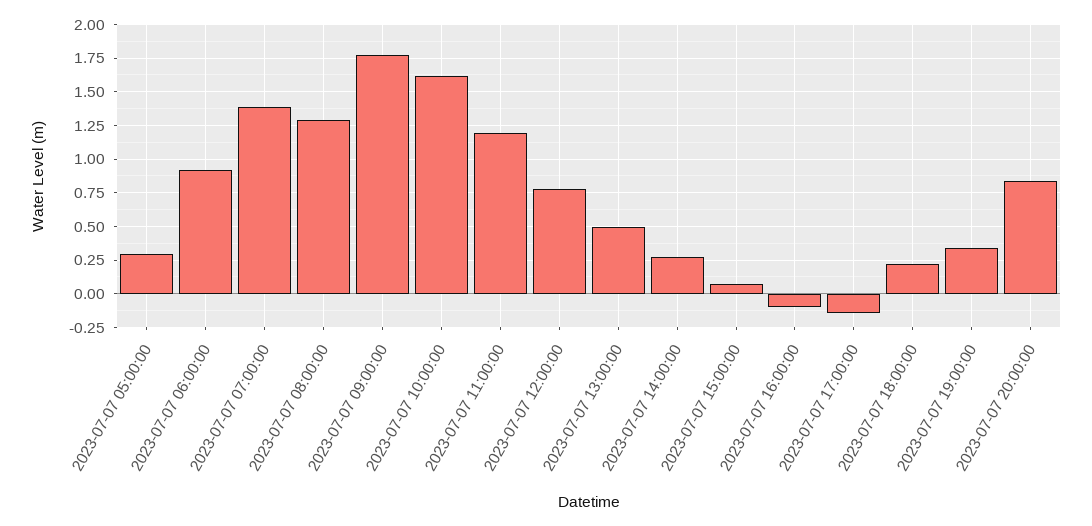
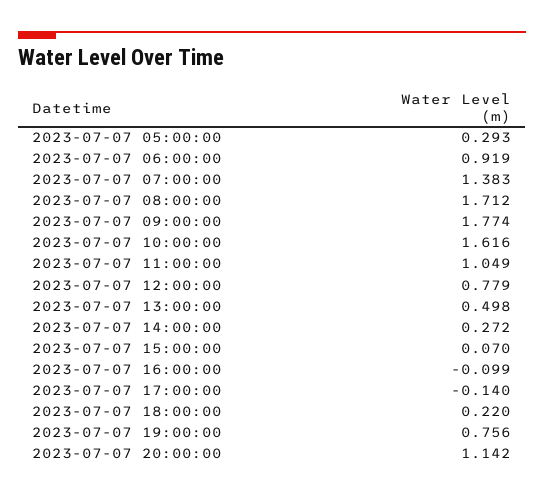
2023-07-07 08:00:00: 1.3 -> 1.712
2023-07-07 11:00:00: 1.2 -> 1.049
2023-07-07 19:00:00: 0.35 -> 0.756
2023-07-07 20:00:00: 0.85 -> 1.142

